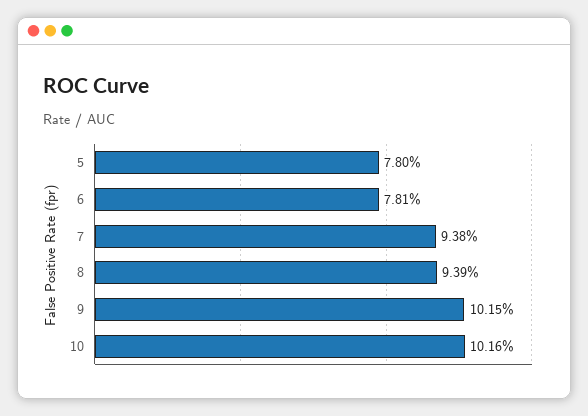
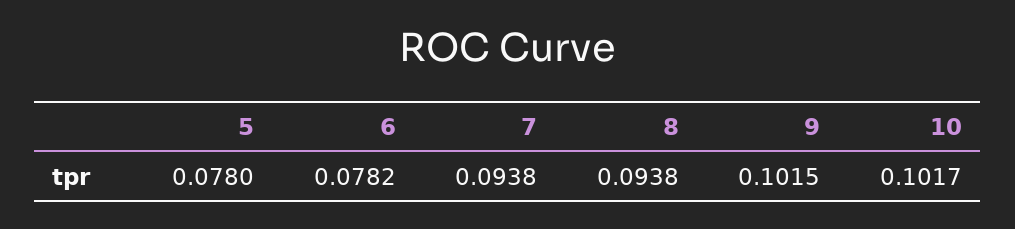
6: 0.0781 -> 0.0782
8: 0.0939 -> 0.0938
10: 0.1016 -> 0.1017

